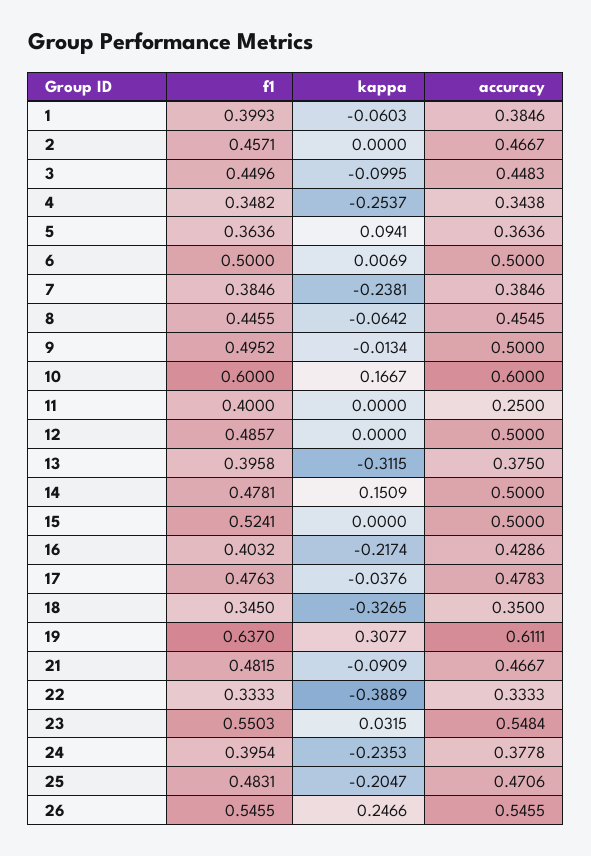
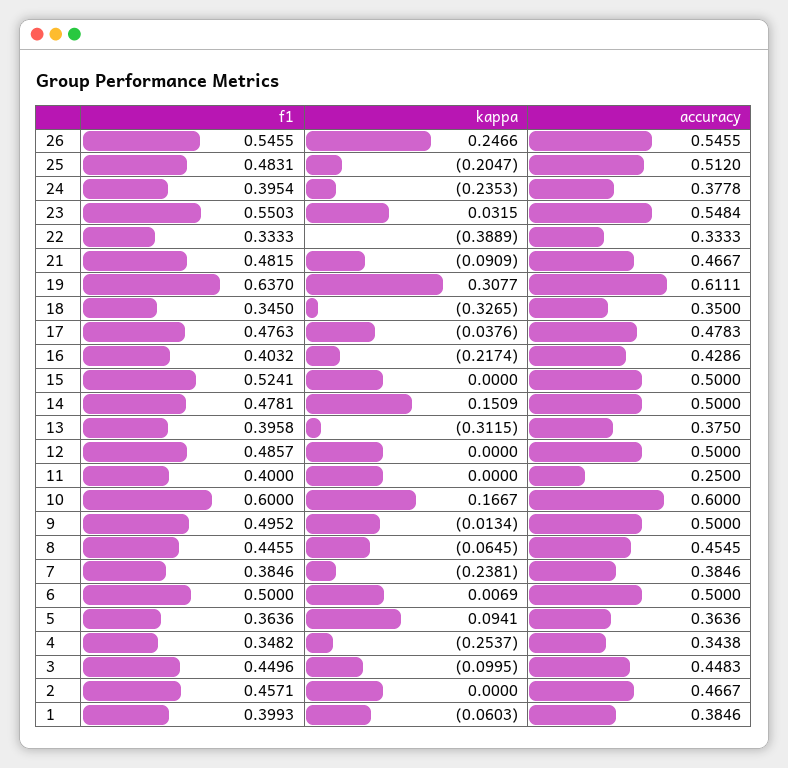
kappa, 8: -0.0642 -> -0.0645
accuracy, 25: 0.4706 -> 0.512

